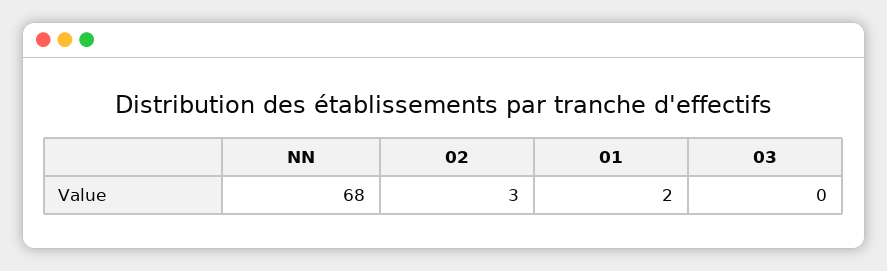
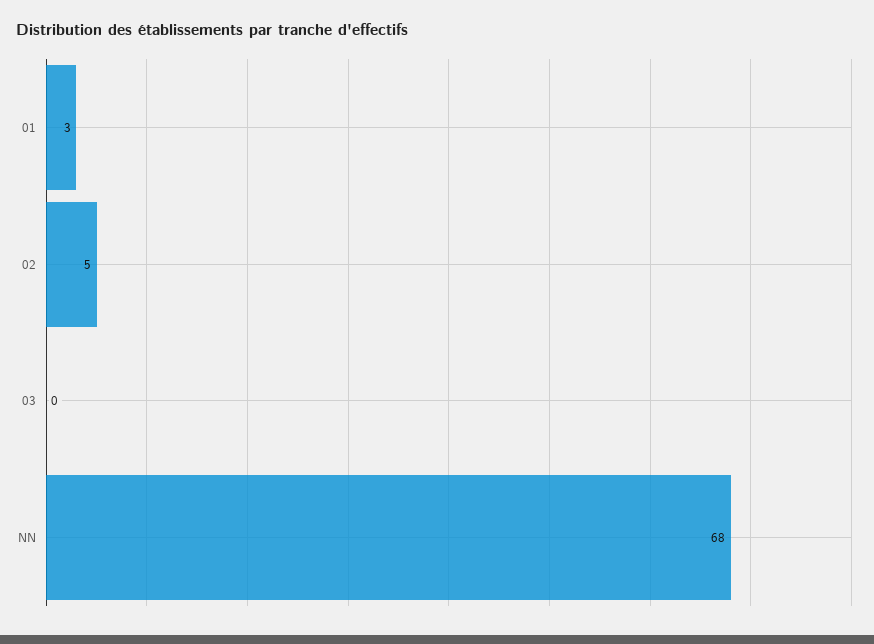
02: 3 -> 5
01: 2 -> 3

